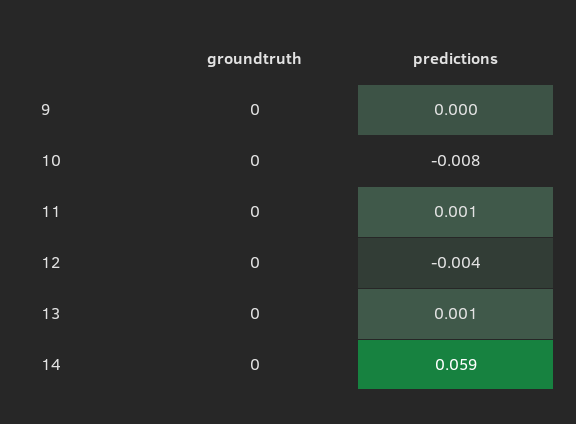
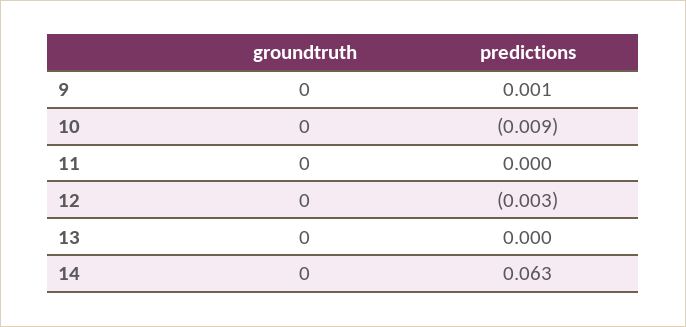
predictions, 9: 0 -> 0.001
predictions, 10: -0.008 -> -0.009
predictions, 11: 0.001 -> 0
predictions, 12: -0.004 -> -0.003
predictions, 13: 0.001 -> 0
predictions, 14: 0.059 -> 0.063

